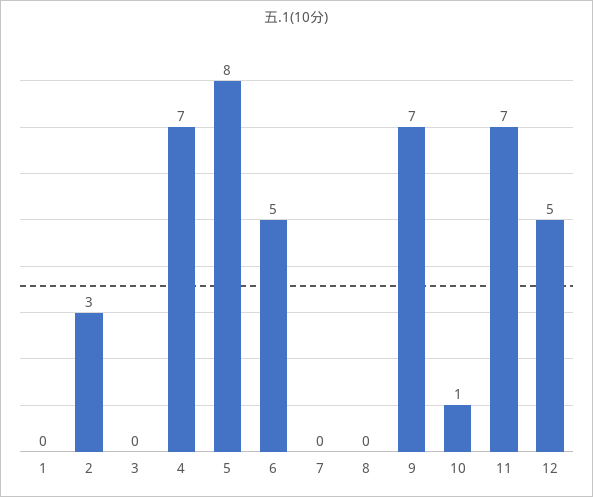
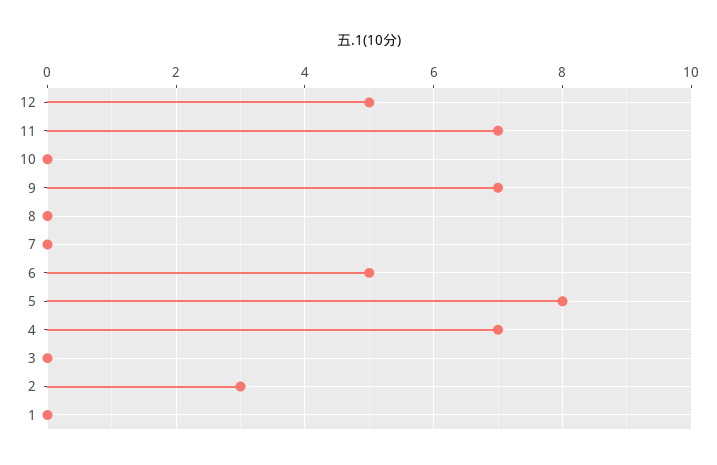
10: 1 -> 0

